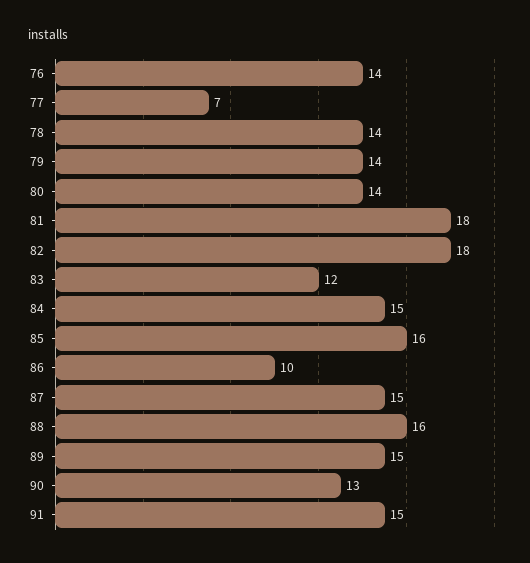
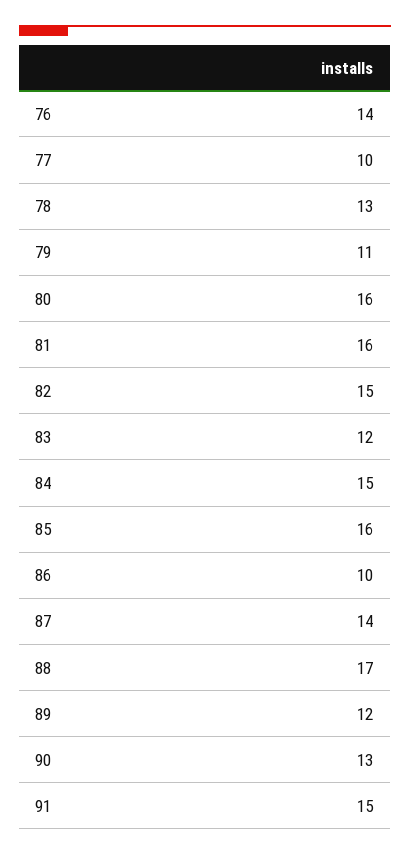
77: 7 -> 10
78: 14 -> 13
79: 14 -> 11
80: 14 -> 16
81: 18 -> 16
82: 18 -> 15
87: 15 -> 14
88: 16 -> 17
89: 15 -> 12

